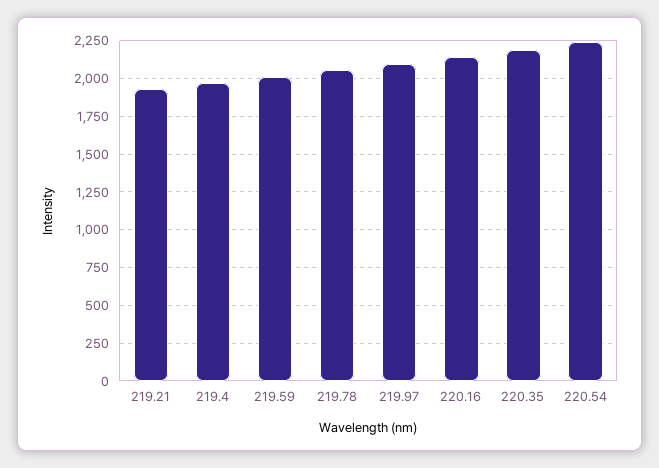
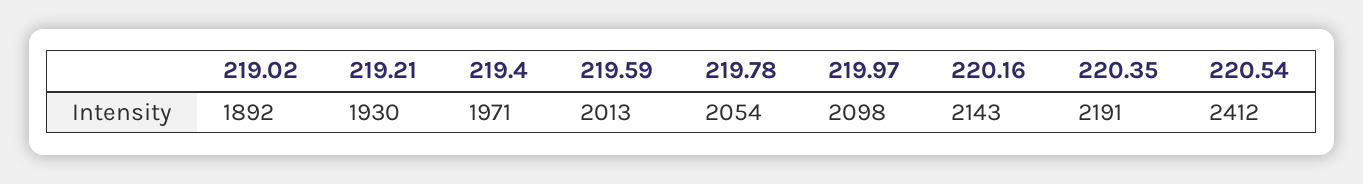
220.54: 2250 -> 2412
219.02: none -> 1892

